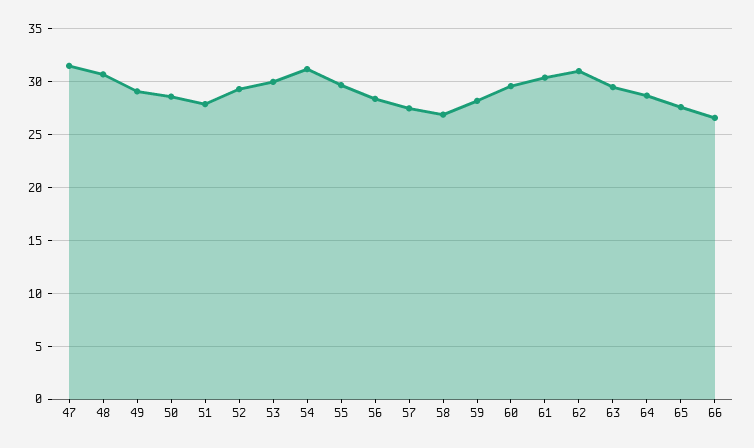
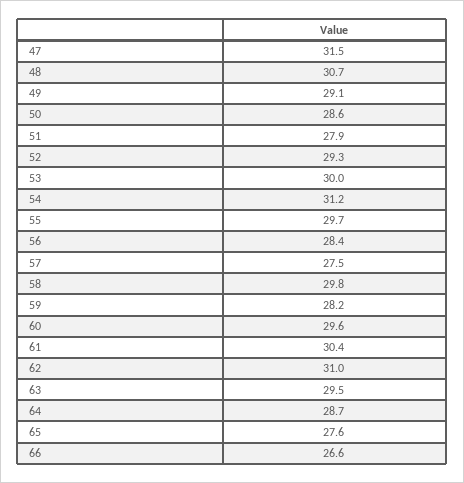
58: 27 -> 29.8

